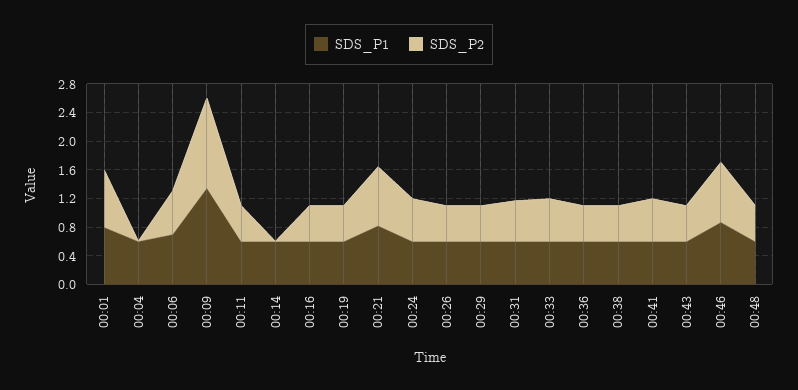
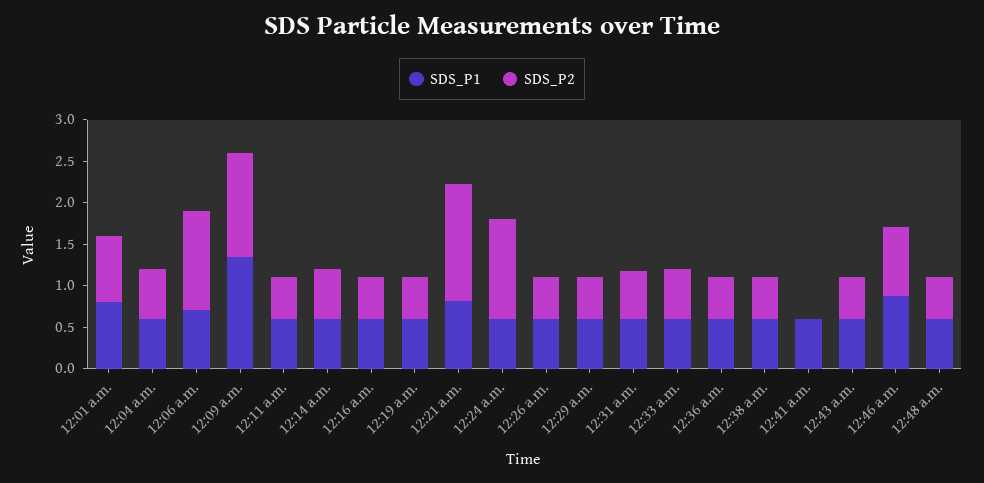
SDS_P2, 00:04: 0 -> 0.6
SDS_P2, 00:06: 0.6 -> 1.2
SDS_P2, 00:14: 0 -> 0.6
SDS_P2, 00:21: 0.8 -> 1.4
SDS_P2, 00:24: 0.6 -> 1.2
SDS_P2, 00:41: 0.6 -> 0

